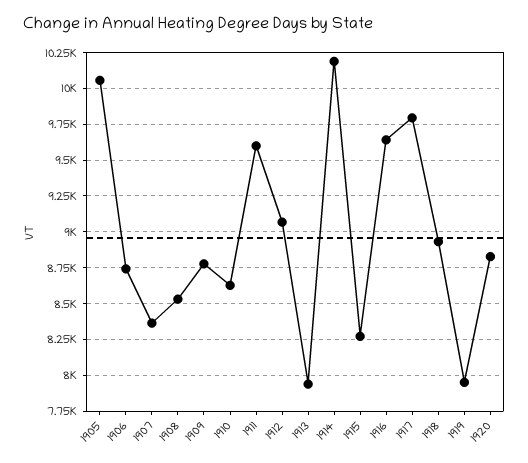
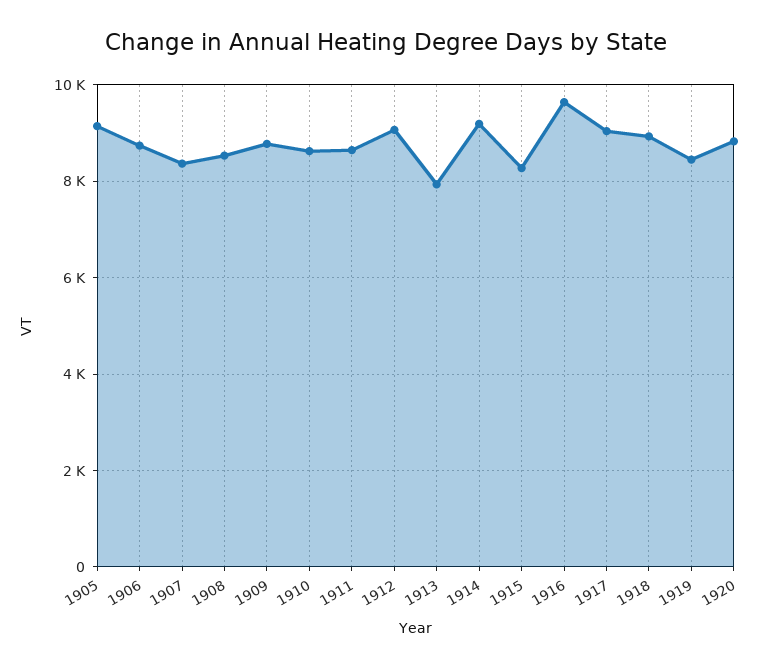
1905: 10050 -> 9200
1911: 9600 -> 8600
1914: 10200 -> 9200
1917: 9800 -> 9000
1919: 7950 -> 8400

